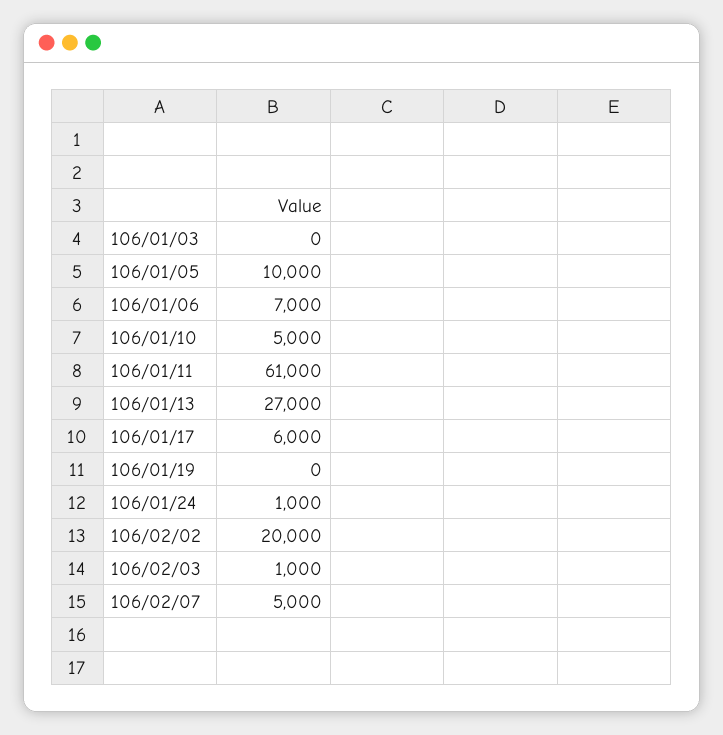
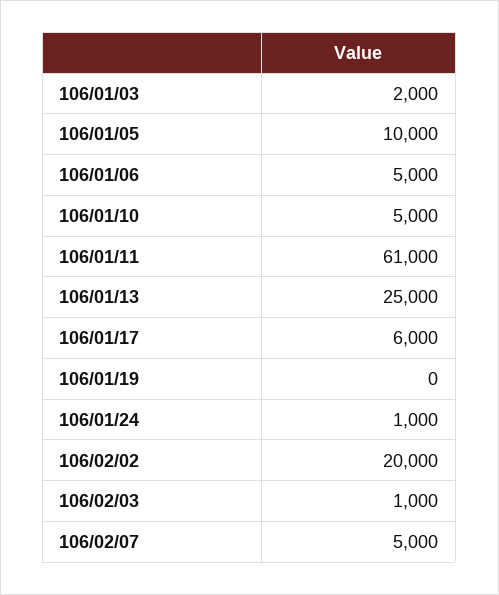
106/01/03: 0 -> 2000
106/01/06: 7000 -> 5000
106/01/13: 27000 -> 25000

